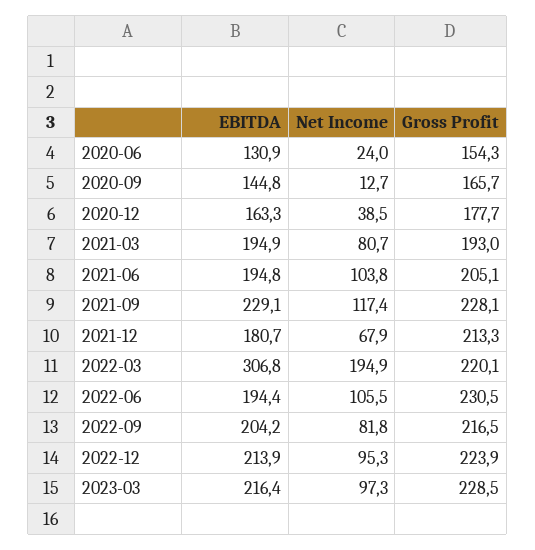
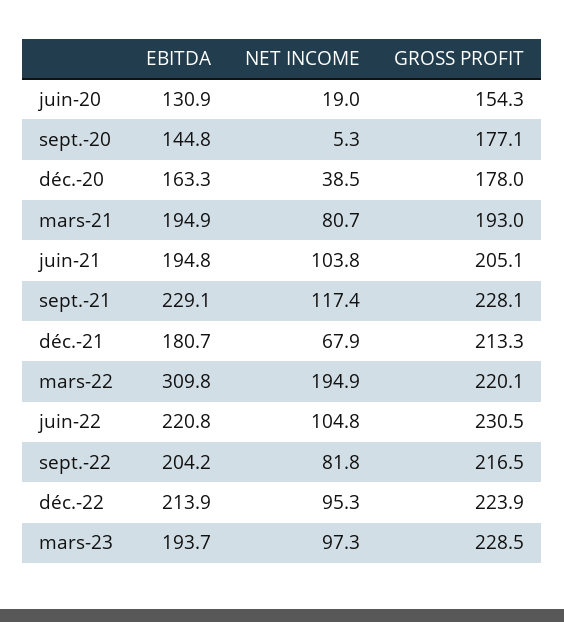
Net Income, 2020-06: 24 -> 19
Net Income, 2020-09: 12.7 -> 5.3
Gross Profit, 2020-09: 165.7 -> 177.1
Gross Profit, 2020-12: 177.7 -> 178
EBITDA, 2022-03: 306.8 -> 309.8
EBITDA, 2022-06: 194.4 -> 220.8
Net Income, 2022-06: 105.5 -> 104.8
EBITDA, 2023-03: 216.4 -> 193.7

